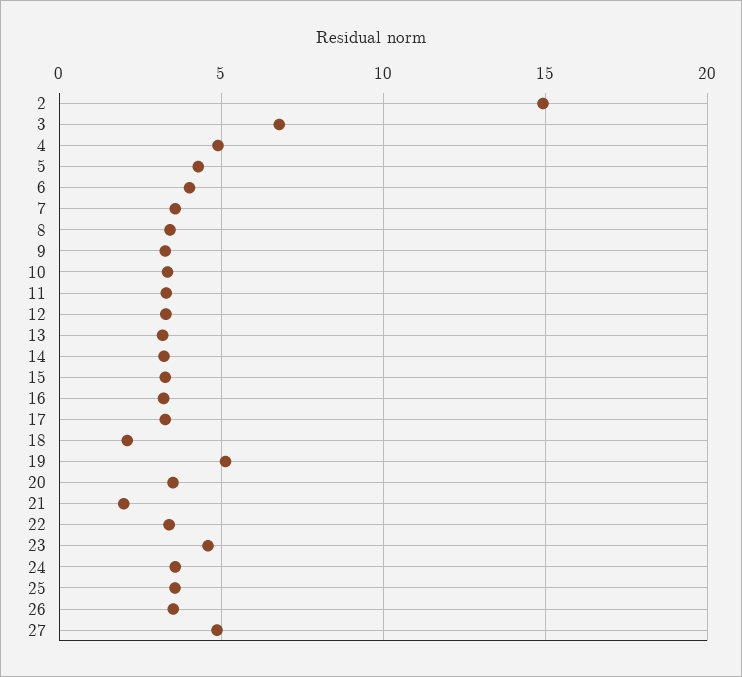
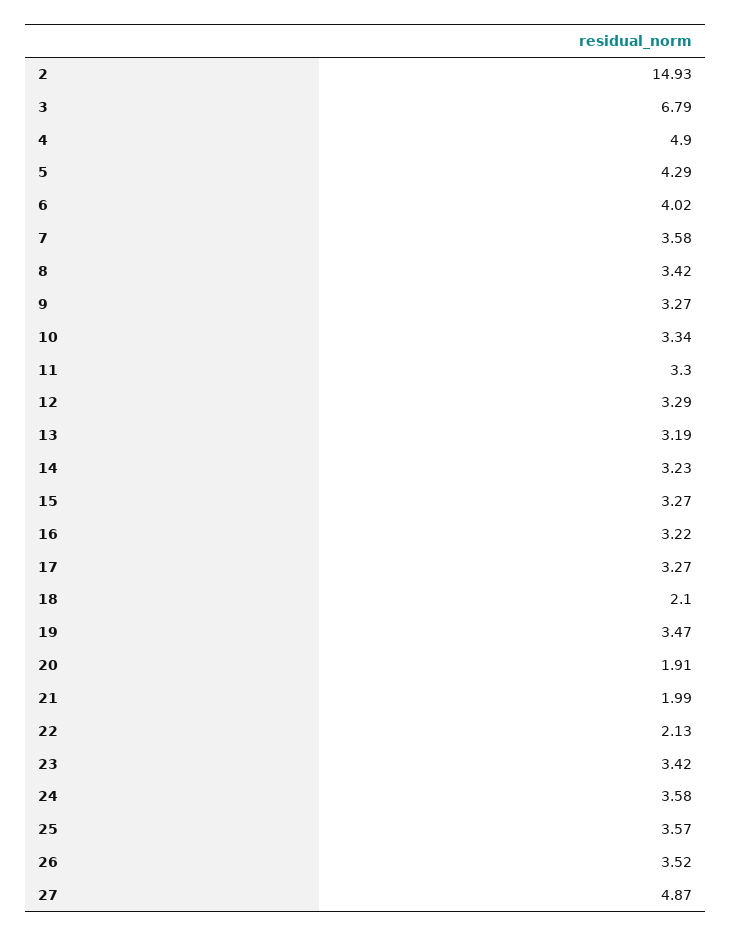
19: 5 -> 3.47
20: 3.5 -> 1.91
22: 3.5 -> 2.13
23: 4.5 -> 3.42

